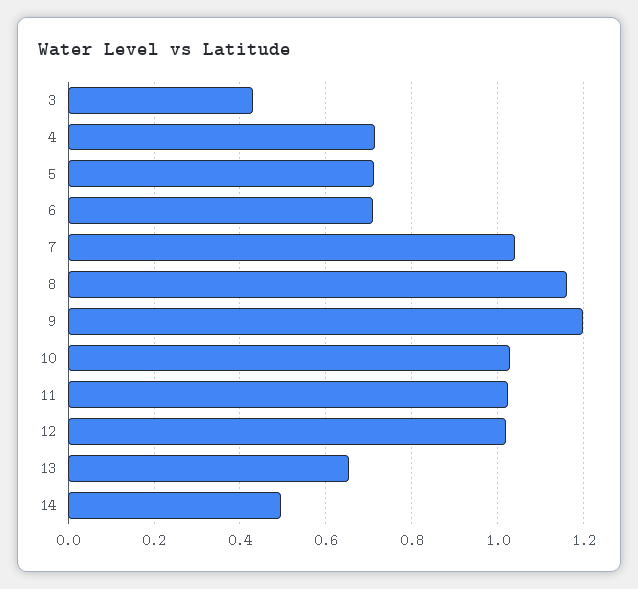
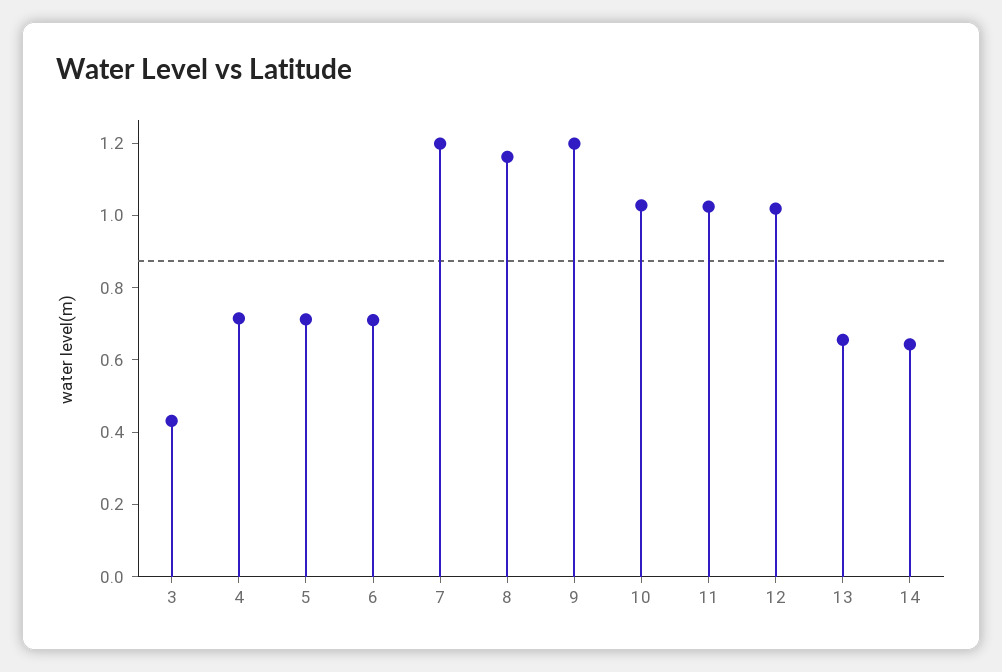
7: 1.04 -> 1.2
14: 0.5 -> 0.65

